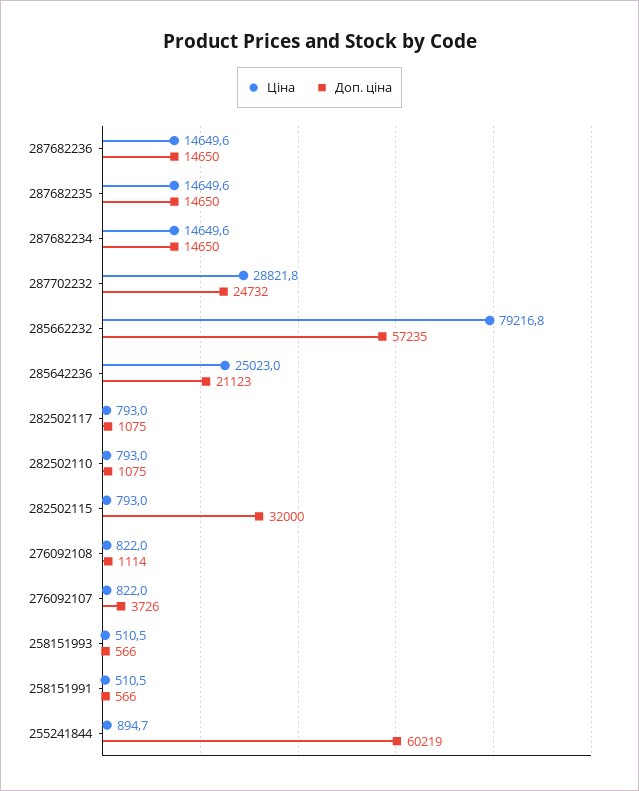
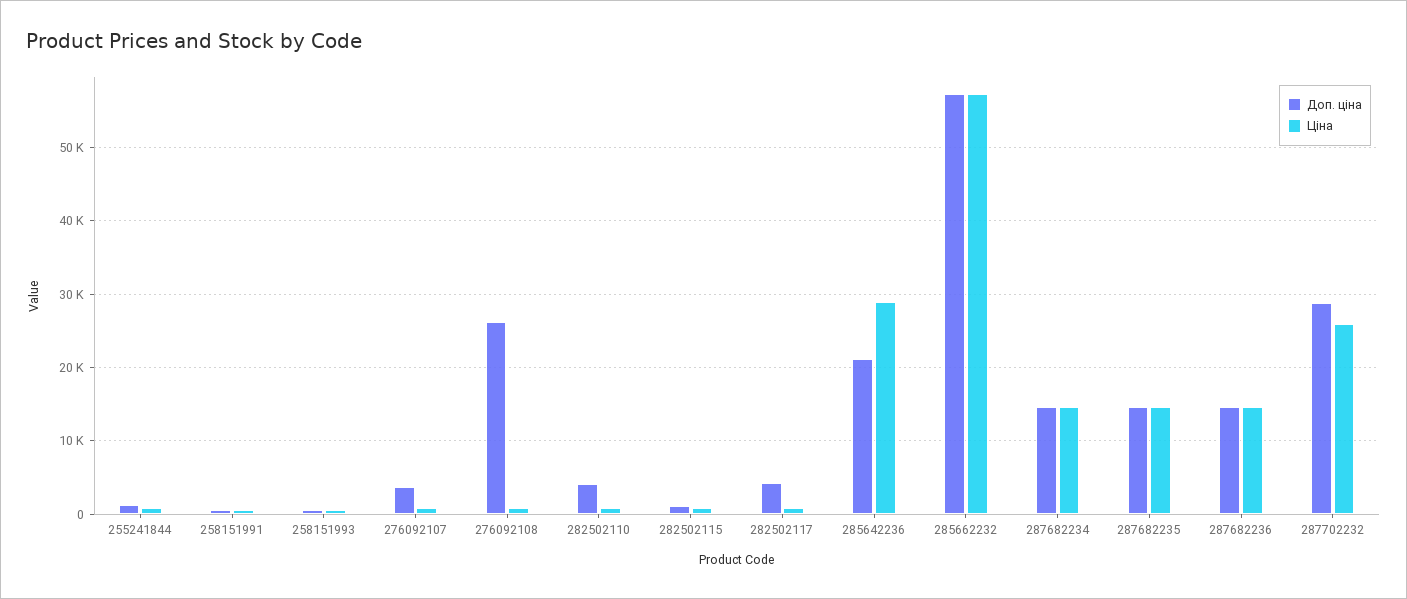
Ціна, 287702232: 28821.8 -> 26000
Доп. ціна, 287702232: 24732 -> 29000
Ціна, 285662232: 79216.8 -> 57000
Ціна, 285642236: 25023 -> 29000
Доп. ціна, 282502117: 1075 -> 4000
Доп. ціна, 282502110: 1075 -> 4000
Доп. ціна, 282502115: 32000 -> 1000
Доп. ціна, 276092108: 1114 -> 26000
Доп. ціна, 255241844: 60219 -> 1000

